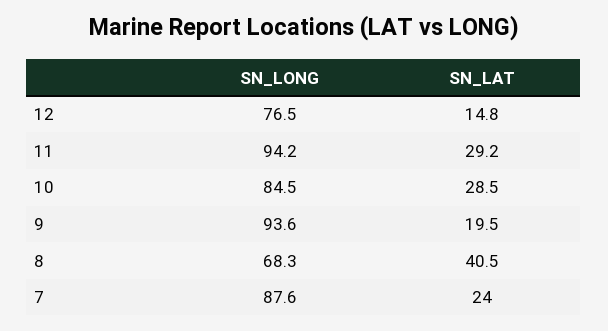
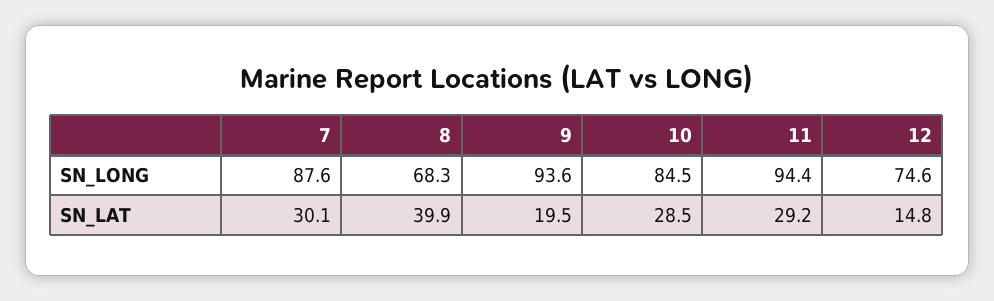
SN_LONG, 12: 76.5 -> 74.6
SN_LONG, 11: 94.2 -> 94.4
SN_LAT, 8: 40.5 -> 39.9
SN_LAT, 7: 24 -> 30.1

